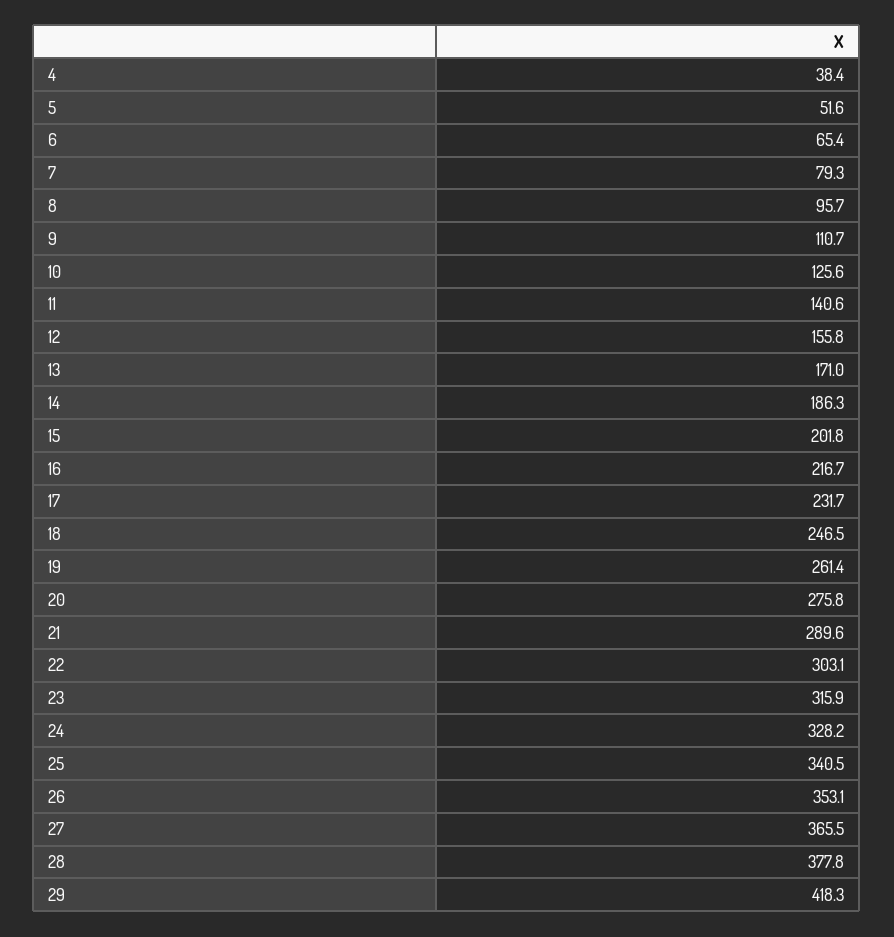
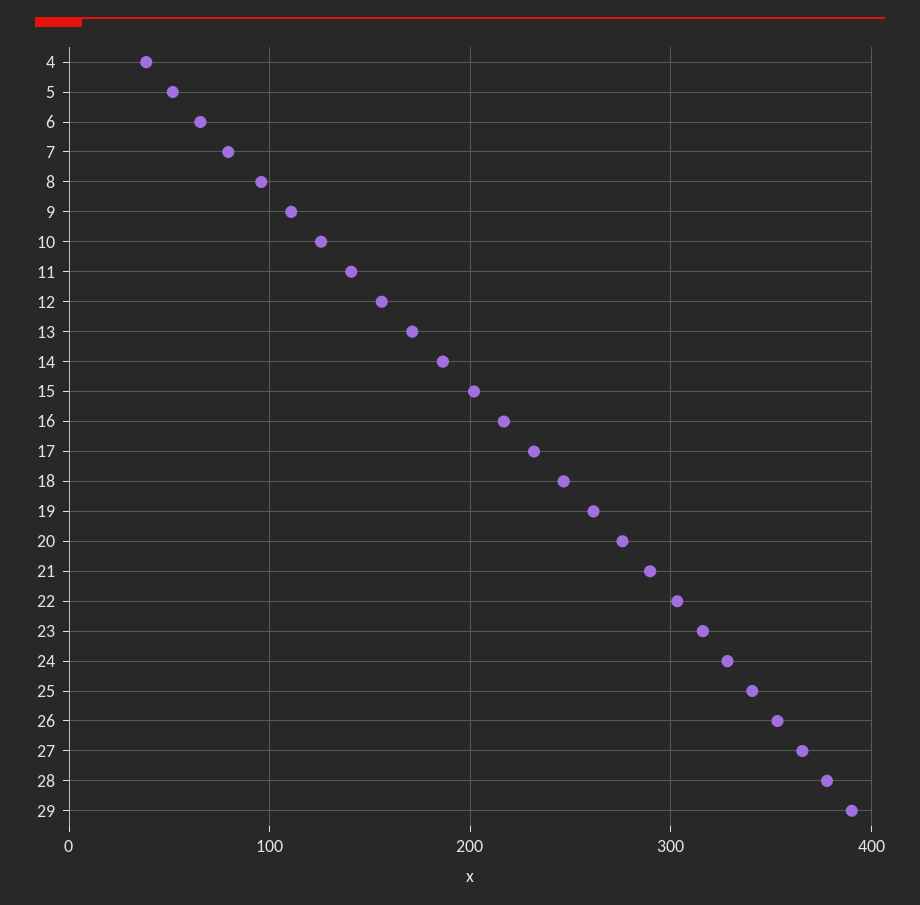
29: 418.3 -> 390

